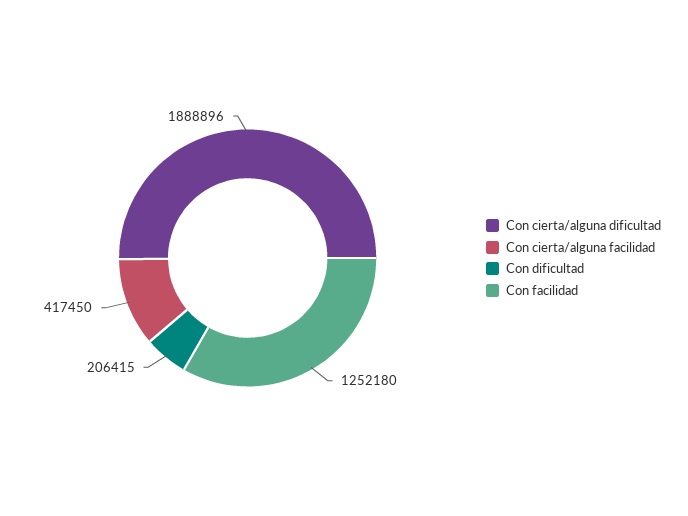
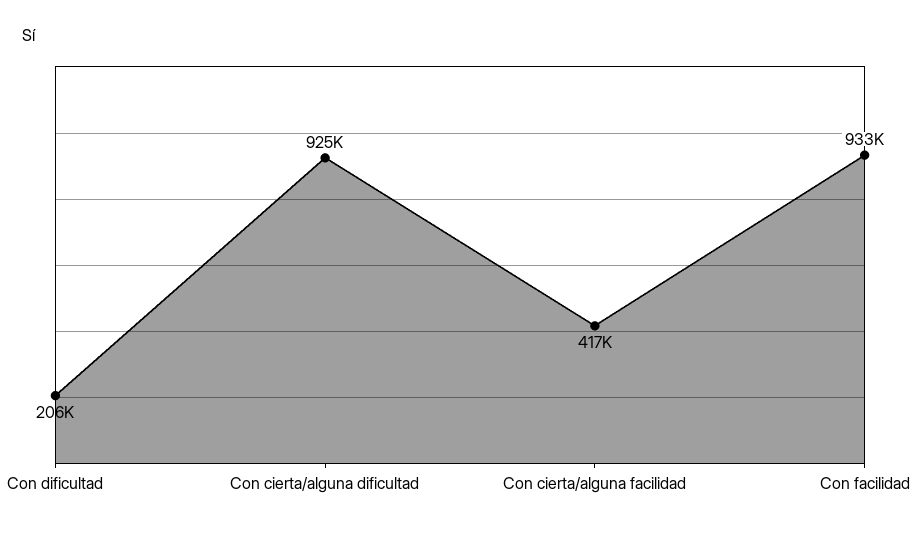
Con cierta/alguna dificultad: 1888896 -> 925000
Con facilidad: 1252180 -> 933000

